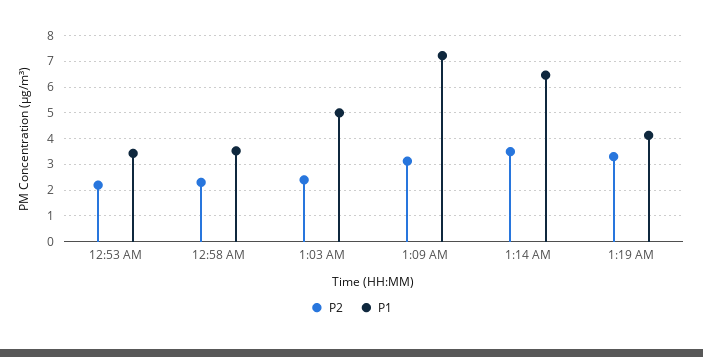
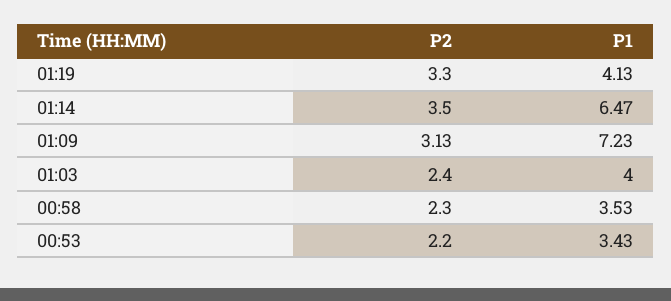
P1, 1:03 AM: 5 -> 4

